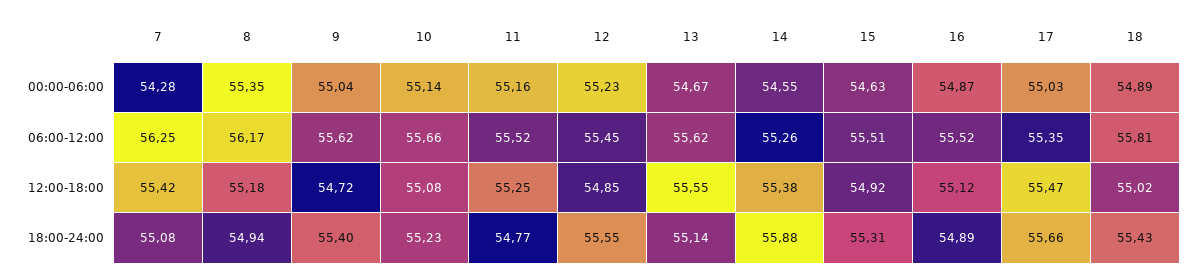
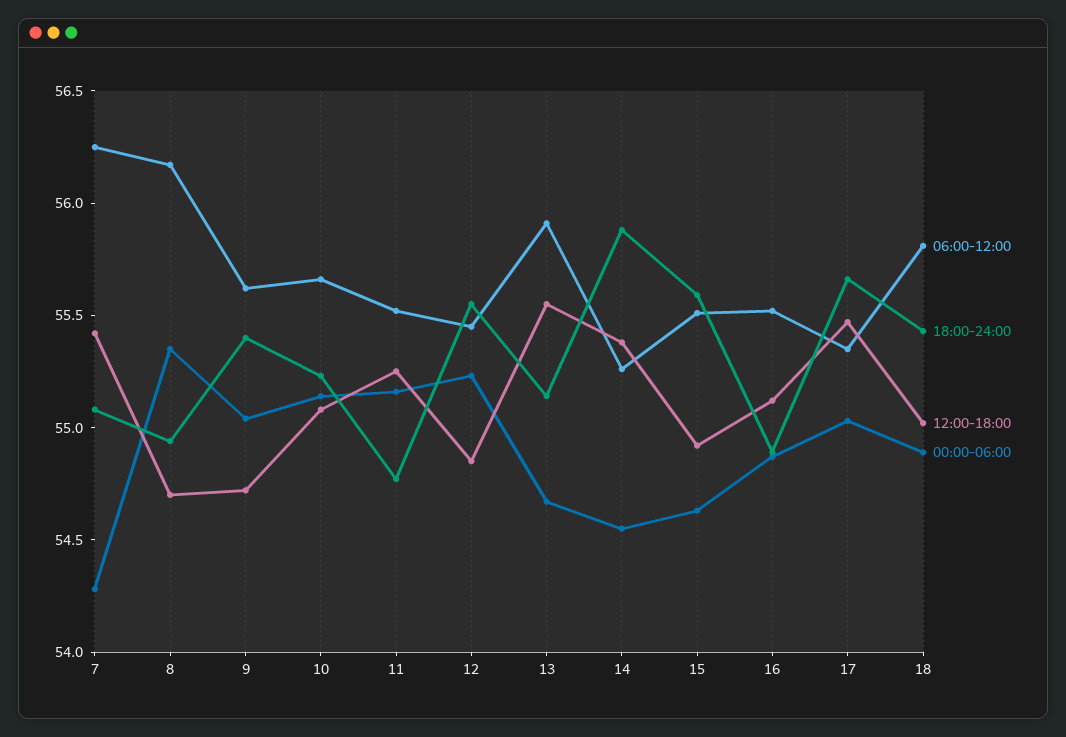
06:00-12:00, 13: 55.62 -> 55.9
12:00-18:00, 8: 55.18 -> 54.7
18:00-24:00, 15: 55.31 -> 55.6

